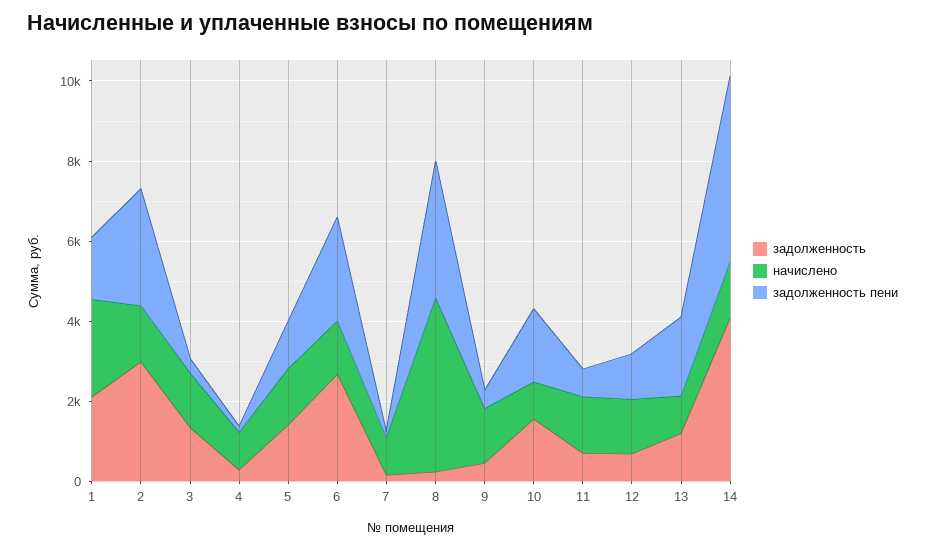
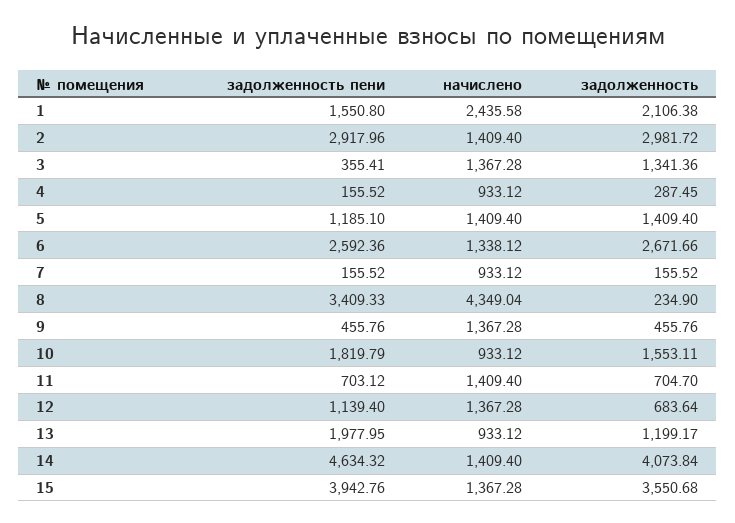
задолженность пени, 15: none -> 3942.76
начислено, 15: none -> 1367.28
задолженность, 15: none -> 3550.68

